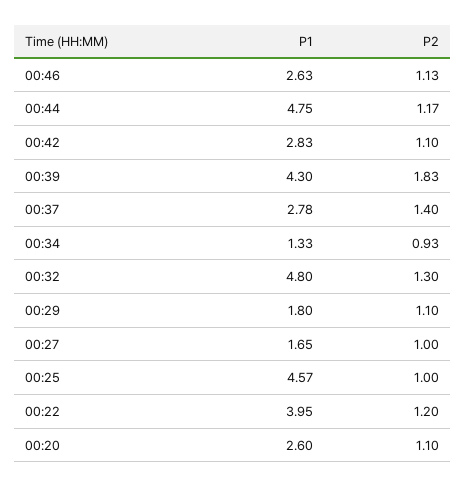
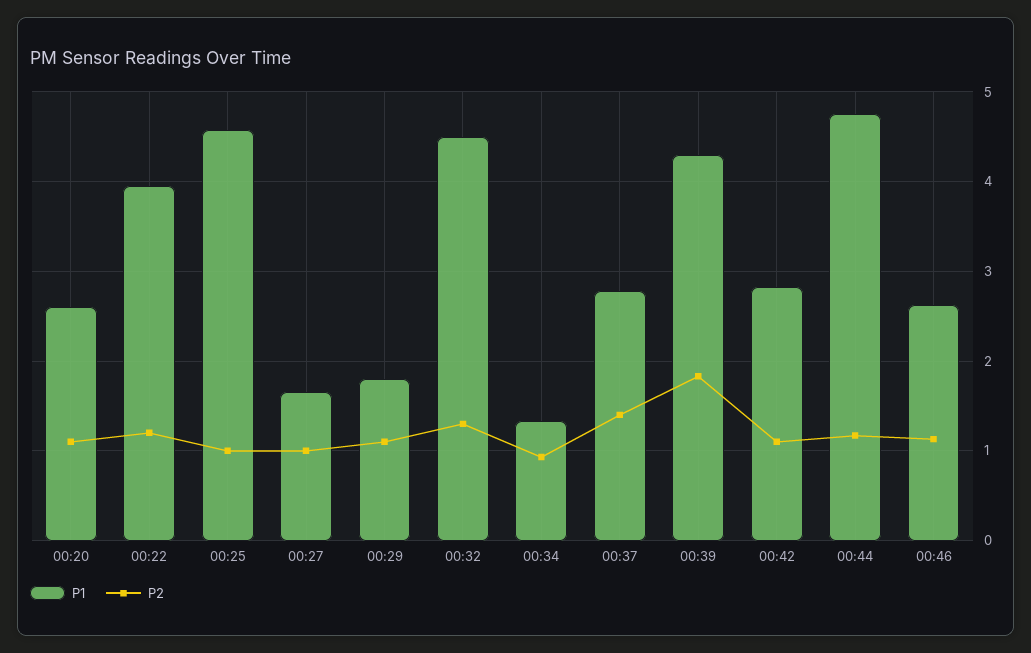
P1, 00:32: 4.8 -> 4.5

